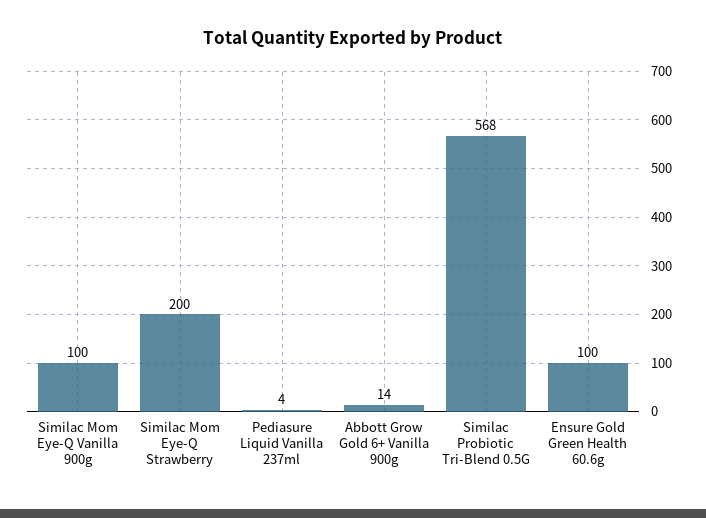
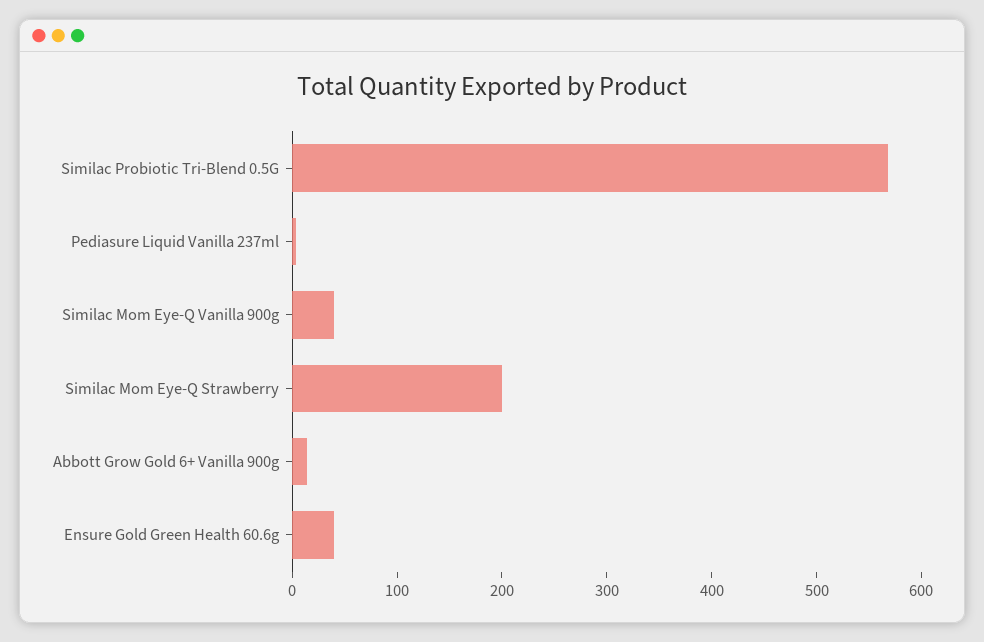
Similac Mom Eye-Q Vanilla 900g: 100 -> 40
Ensure Gold Green Health 60.6g: 100 -> 40

